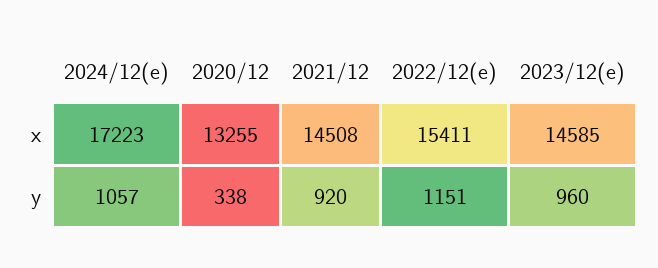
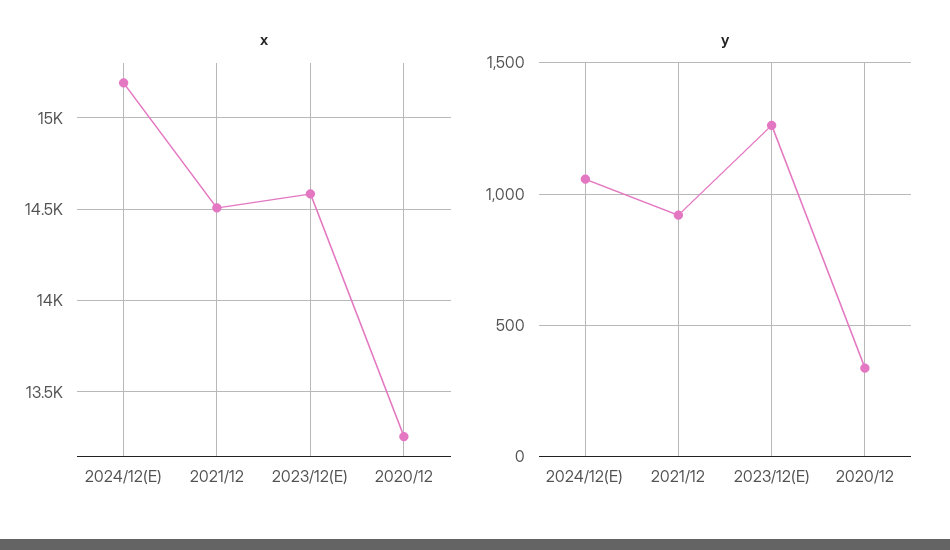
x, 2024/12(e): 17223 -> 15200
x, 2022/12(e): 15411 -> none
y, 2022/12(e): 1151 -> none
y, 2023/12(e): 960 -> 1250

